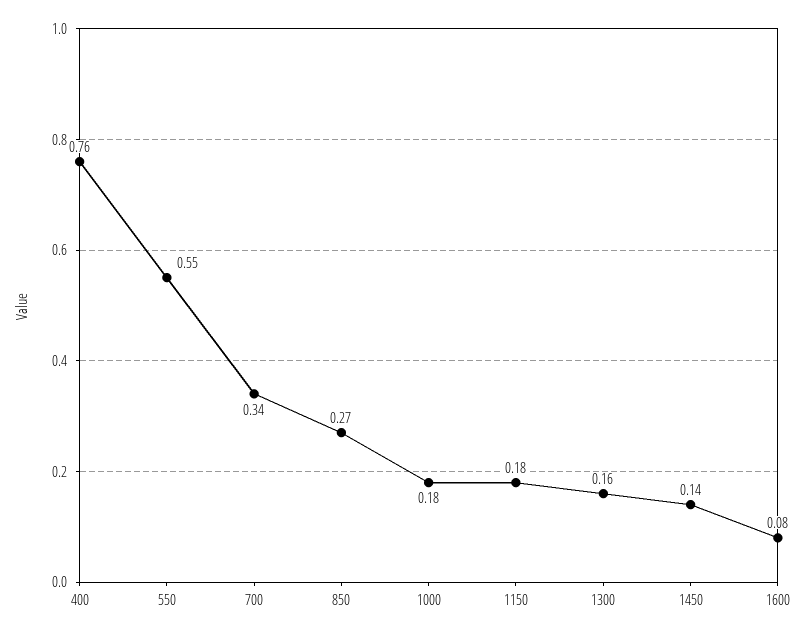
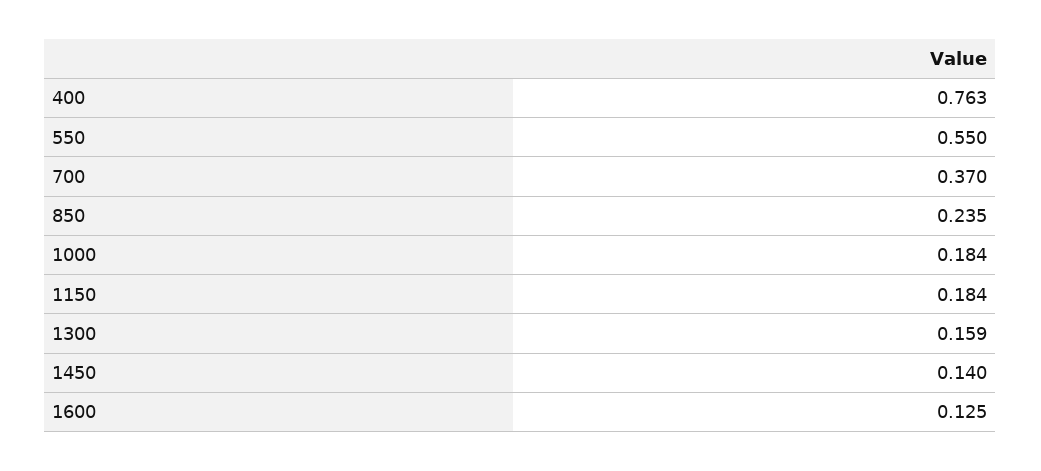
700: 0.34 -> 0.37
850: 0.27 -> 0.235
1600: 0.08 -> 0.125

